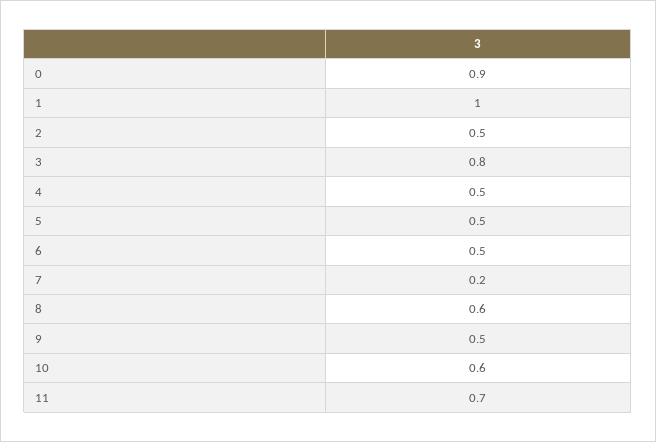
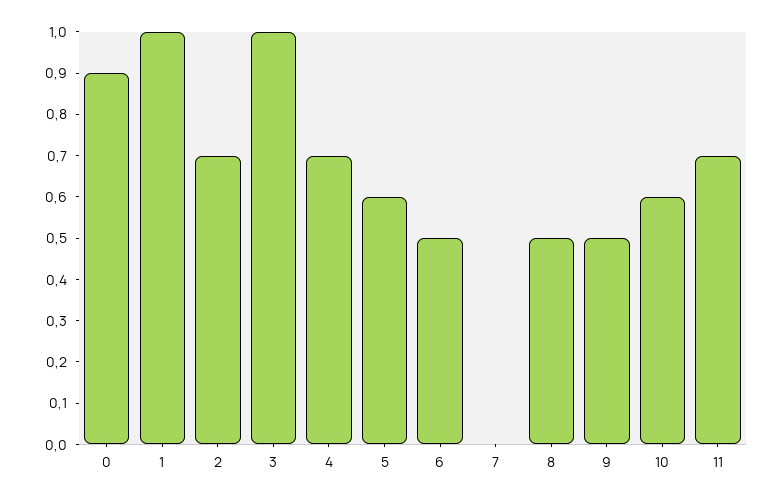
2: 0.5 -> 0.7
3: 0.8 -> 1
4: 0.5 -> 0.7
5: 0.5 -> 0.6
7: 0.2 -> 0
8: 0.6 -> 0.5

